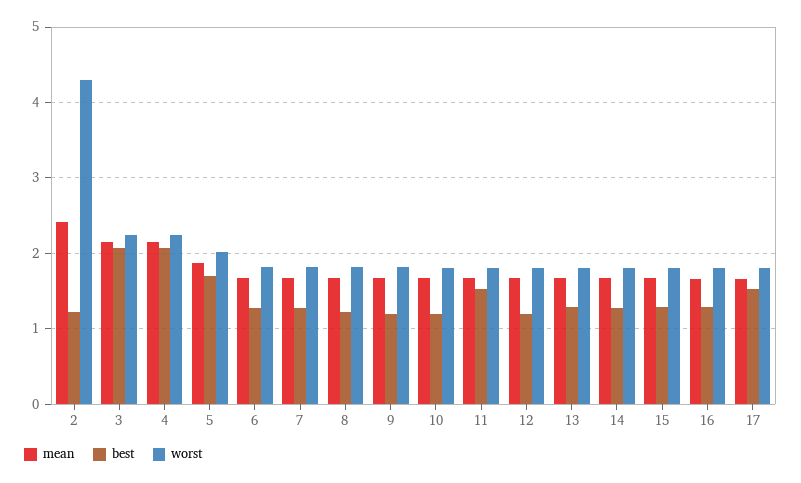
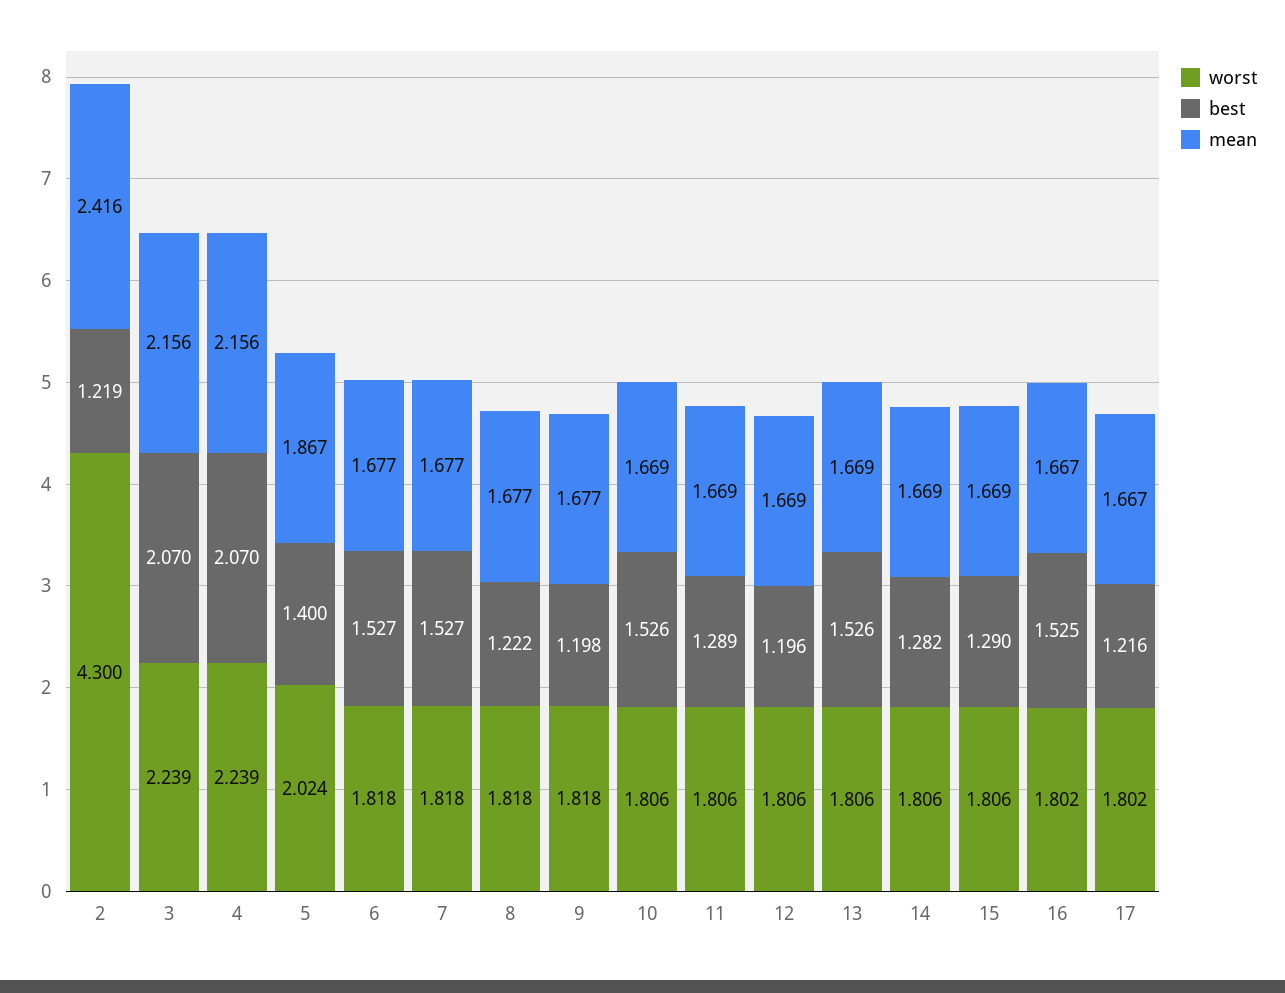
best, 5: 1.7 -> 1.4
best, 6: 1.3 -> 1.527
best, 7: 1.3 -> 1.527
best, 10: 1.2 -> 1.526
best, 11: 1.5 -> 1.289
best, 13: 1.3 -> 1.526
best, 16: 1.3 -> 1.525
best, 17: 1.5 -> 1.216

